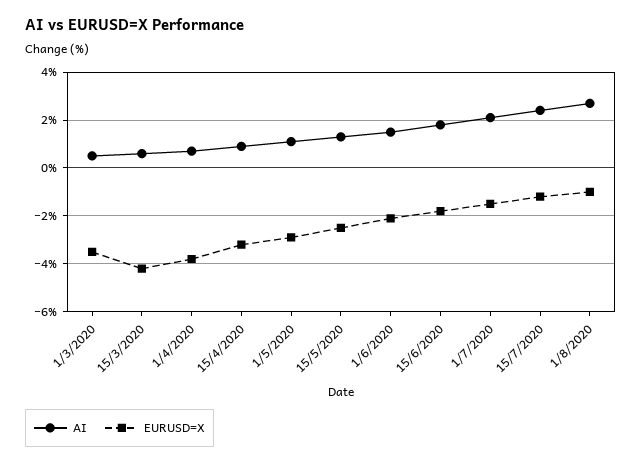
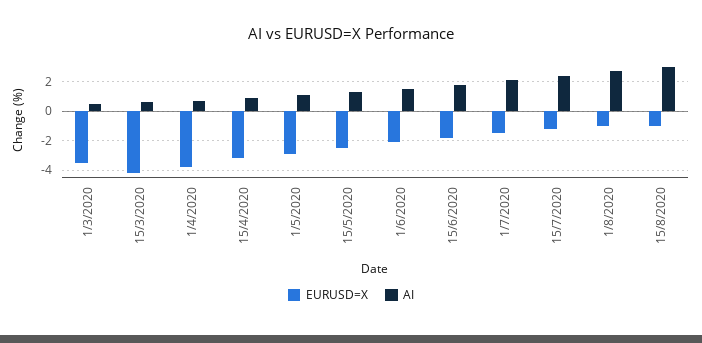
EURUSD=X, 15/8/2020: none -> -1
AI, 15/8/2020: none -> 3

